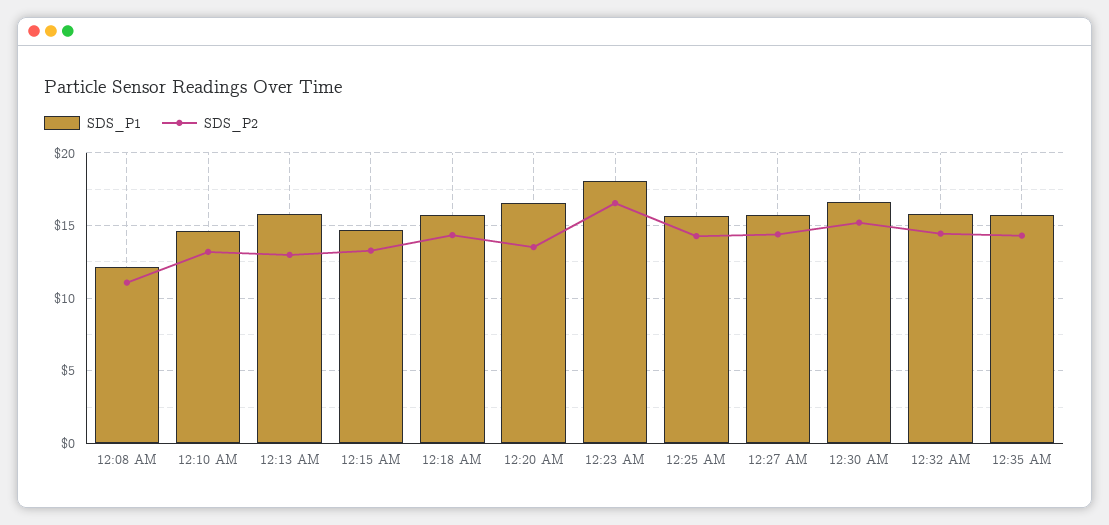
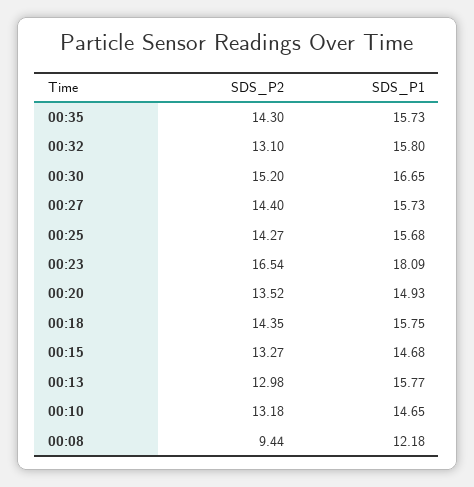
SDS_P2, 12:08 AM: 11 -> 9.44
SDS_P1, 12:20 AM: 16.5 -> 14.93
SDS_P2, 12:32 AM: 14.5 -> 13.1

